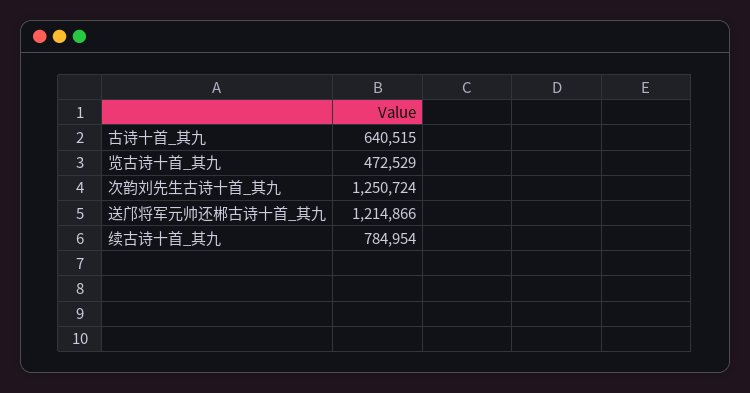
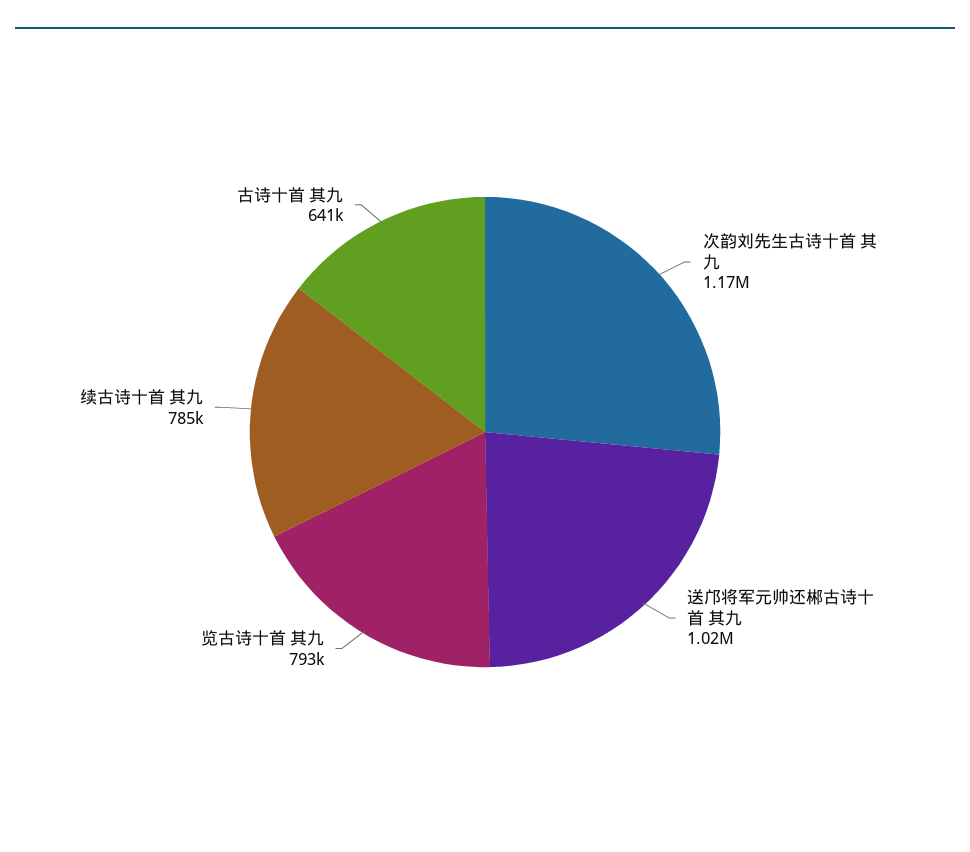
览古诗十首_其九: 472529 -> 793000
次韵刘先生古诗十首_其九: 1250724 -> 1170000
送邝将军元帅还郴古诗十首_其九: 1214866 -> 1020000

